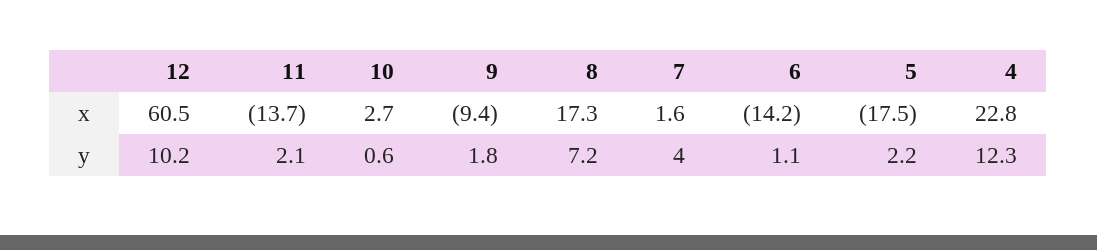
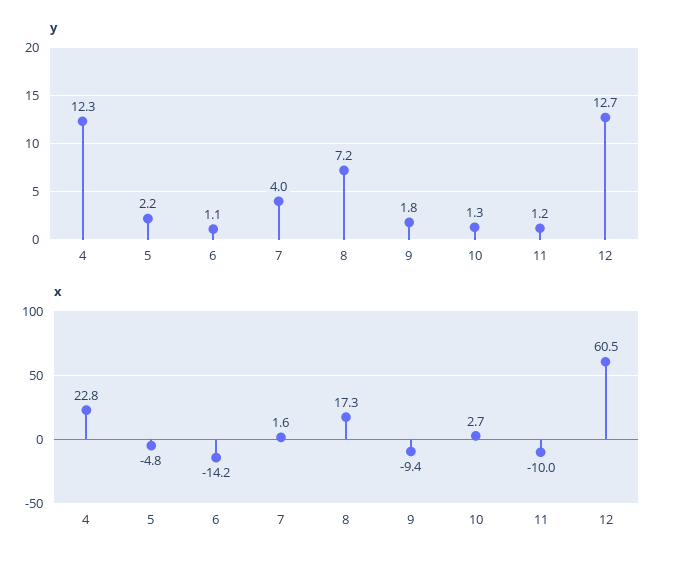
x, 11: -13.7 -> -10
x, 5: -17.5 -> -4.8
y, 12: 10.2 -> 12.7
y, 11: 2.1 -> 1.2
y, 10: 0.6 -> 1.3

